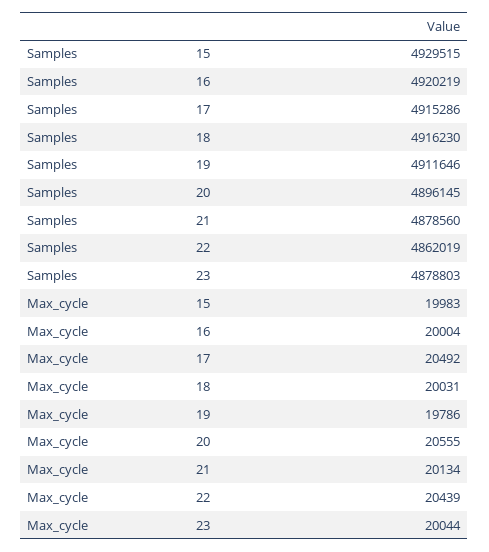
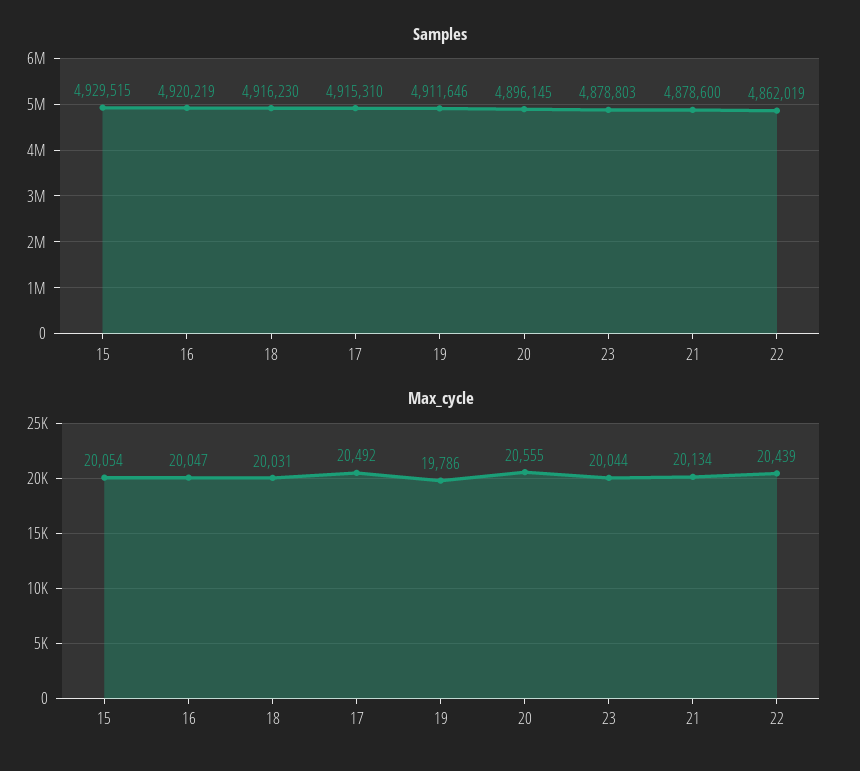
Samples, 17: 4915286 -> 4915310
Samples, 21: 4878560 -> 4878600
Max_cycle, 15: 19983 -> 20054
Max_cycle, 16: 20004 -> 20047

